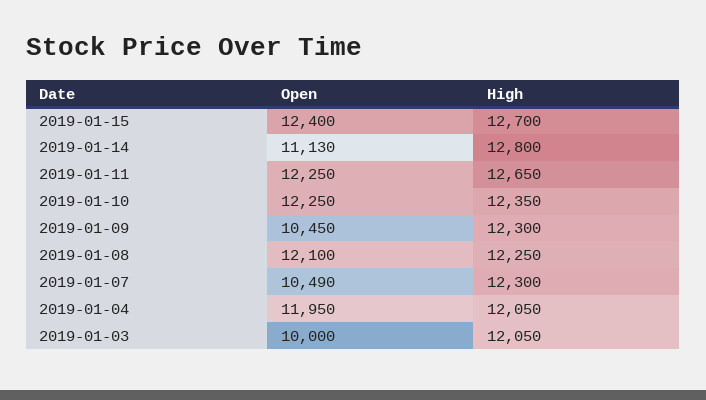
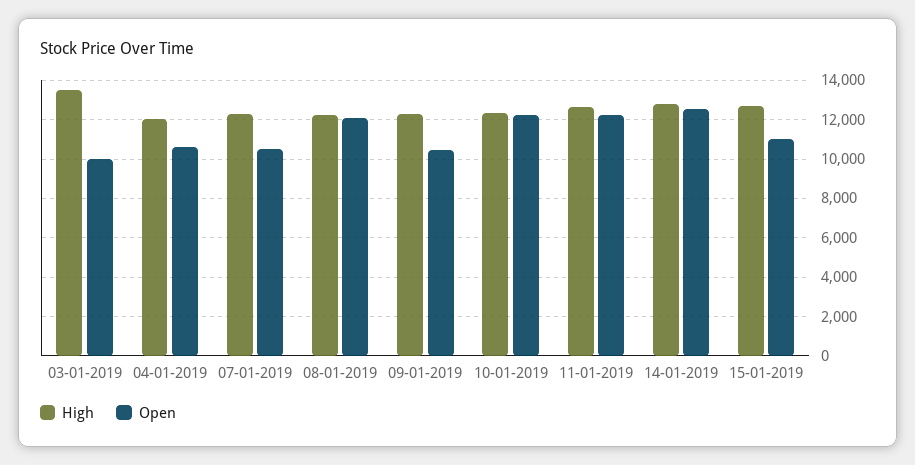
Open, 2019-01-15: 12400 -> 11000
Open, 2019-01-14: 11130 -> 12500
Open, 2019-01-04: 11950 -> 10500
High, 2019-01-03: 12050 -> 13500

